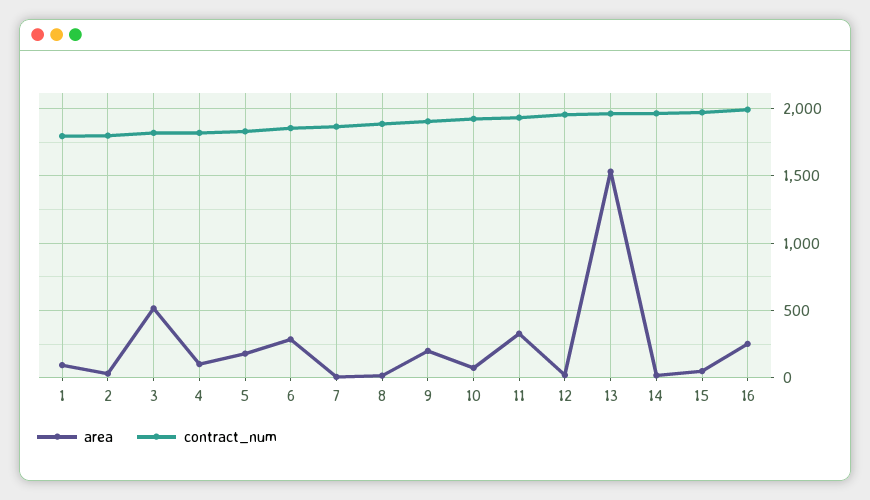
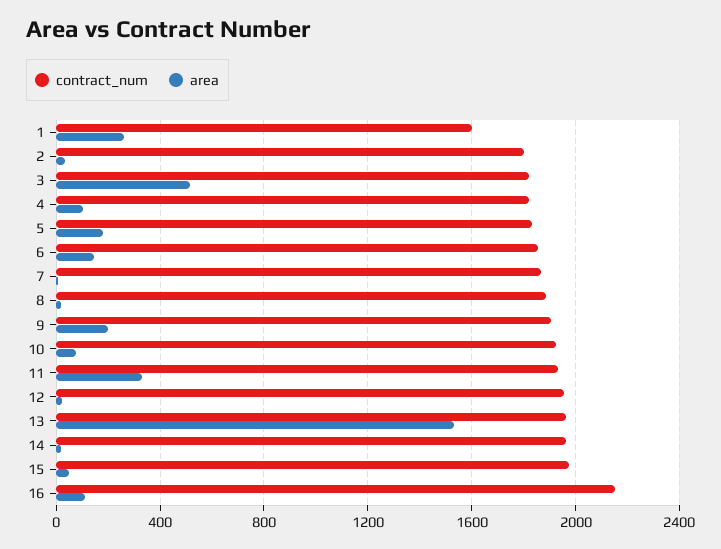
area, 1: 100 -> 250
contract_num, 1: 1800 -> 1600
area, 6: 300 -> 150
area, 16: 250 -> 100
contract_num, 16: 2000 -> 2150

